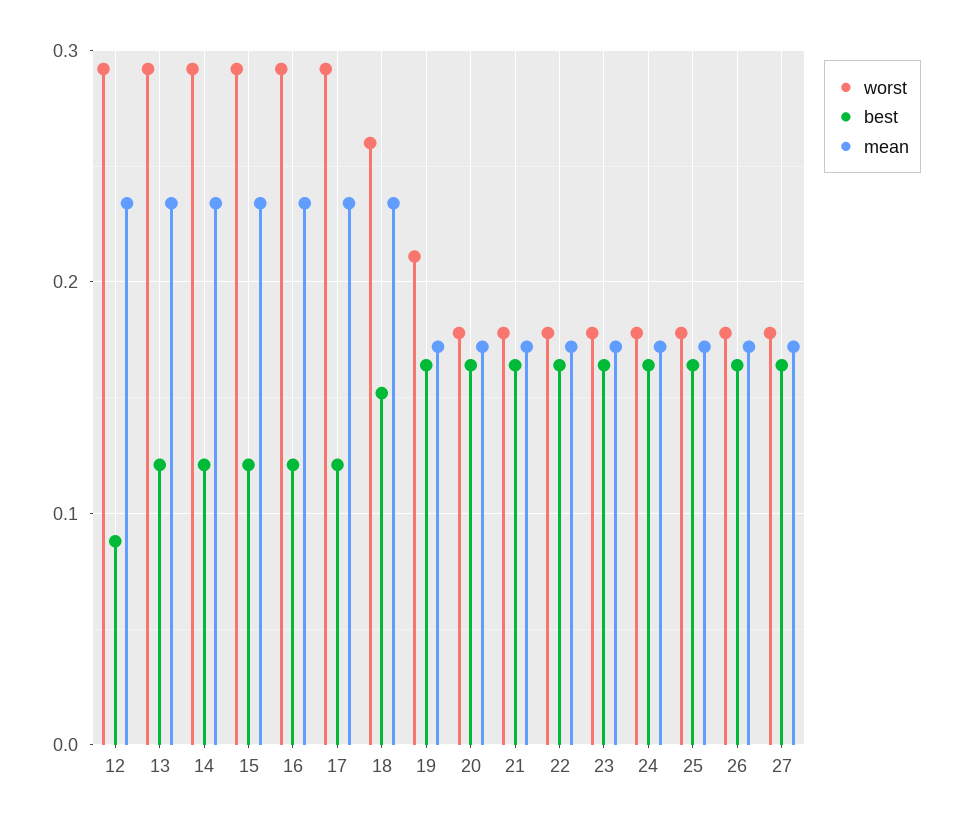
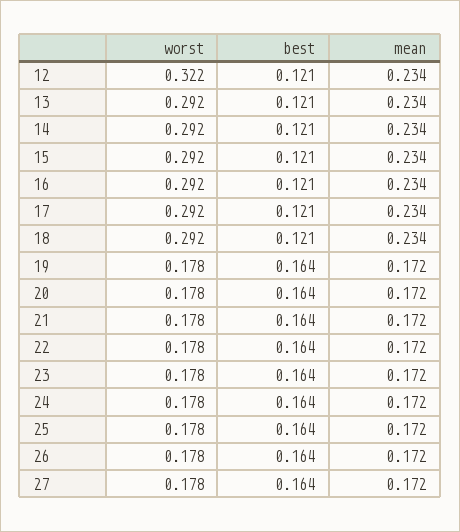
worst, 12: 0.29 -> 0.322
best, 12: 0.09 -> 0.121
worst, 18: 0.26 -> 0.292
best, 18: 0.15 -> 0.121
worst, 19: 0.21 -> 0.178

